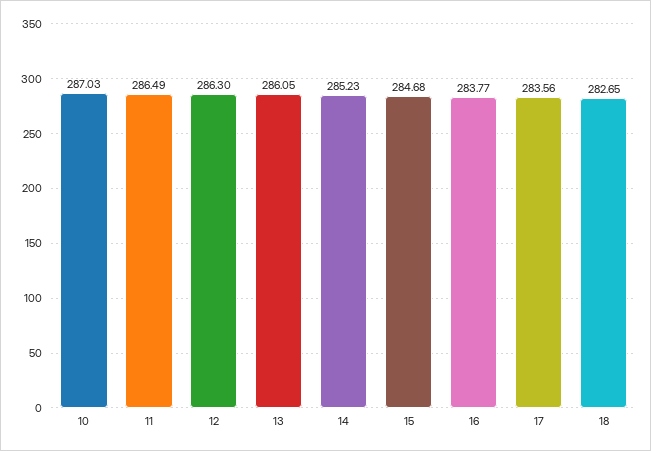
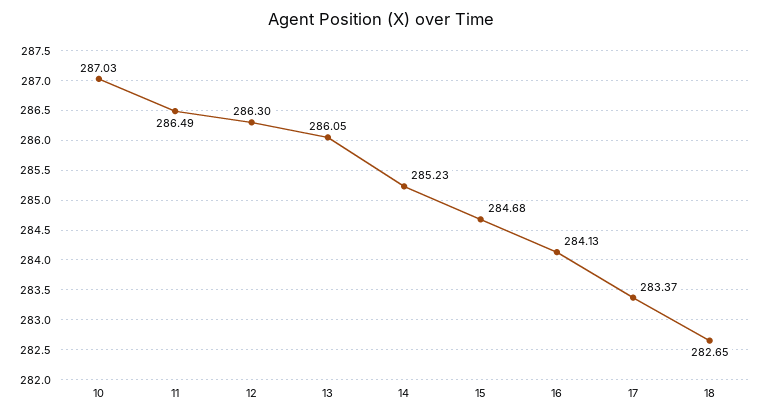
16: 283.77 -> 284.13
17: 283.56 -> 283.37

